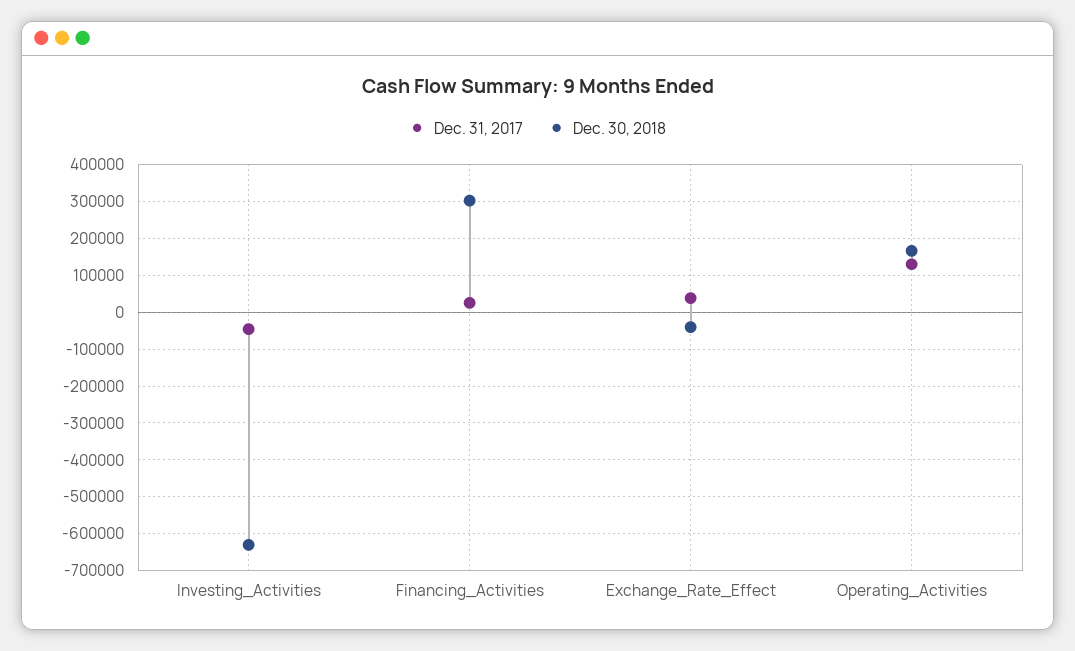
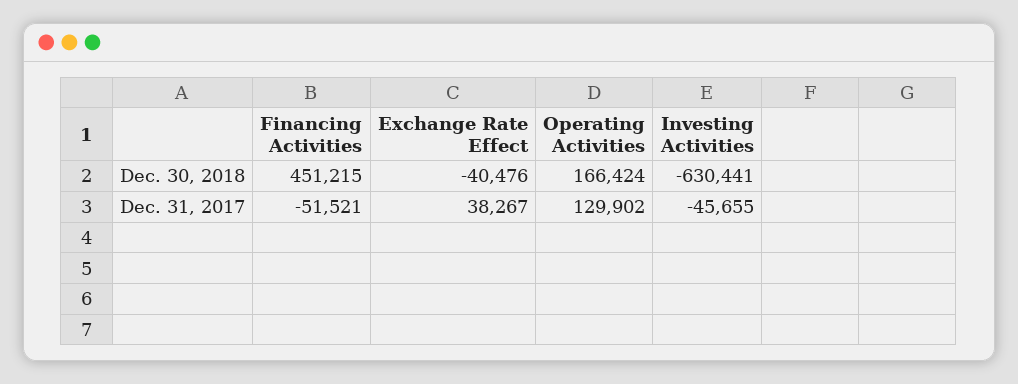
Dec. 31, 2017, Financing_Activities: 20000 -> -51521
Dec. 30, 2018, Financing_Activities: 300000 -> 451215

